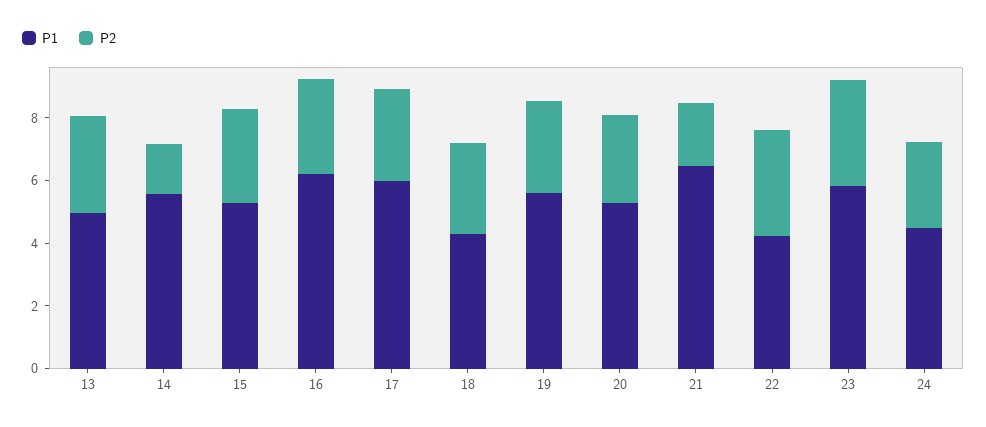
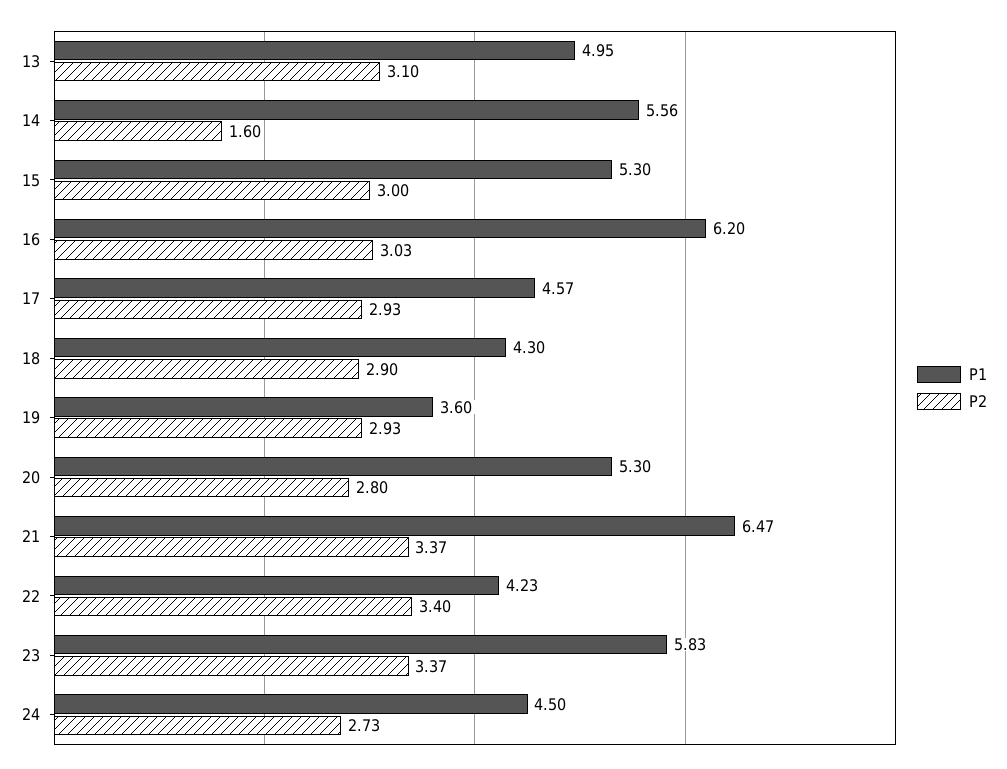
P1, 17: 6 -> 4.57
P1, 19: 5.5 -> 3.6
P2, 21: 2 -> 3.37

